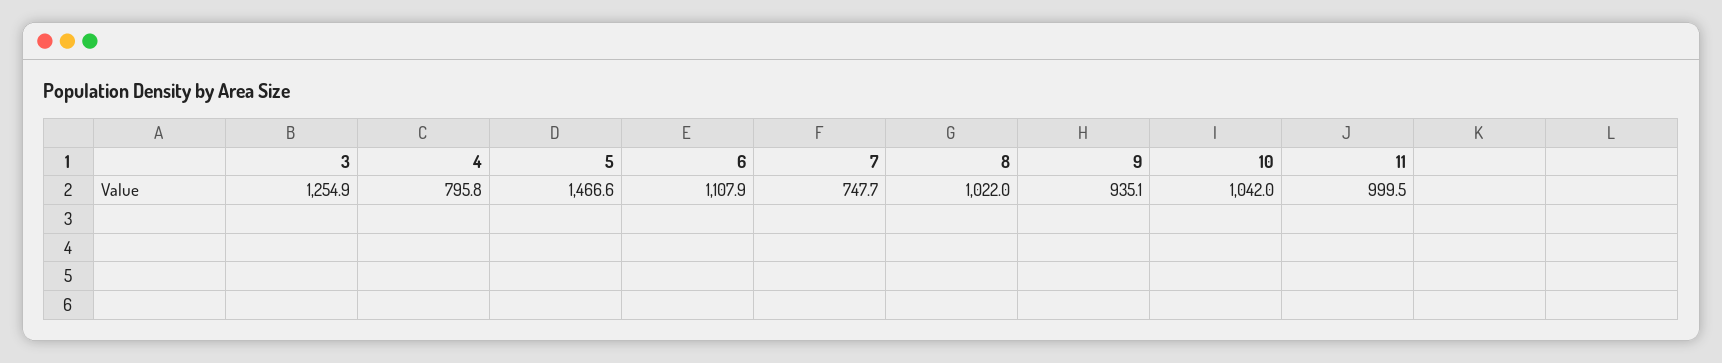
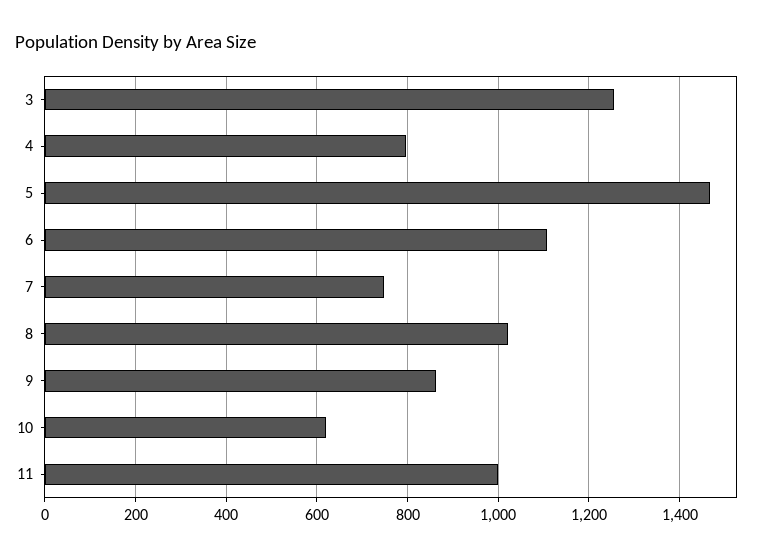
9: 935.1 -> 860
10: 1042 -> 620

